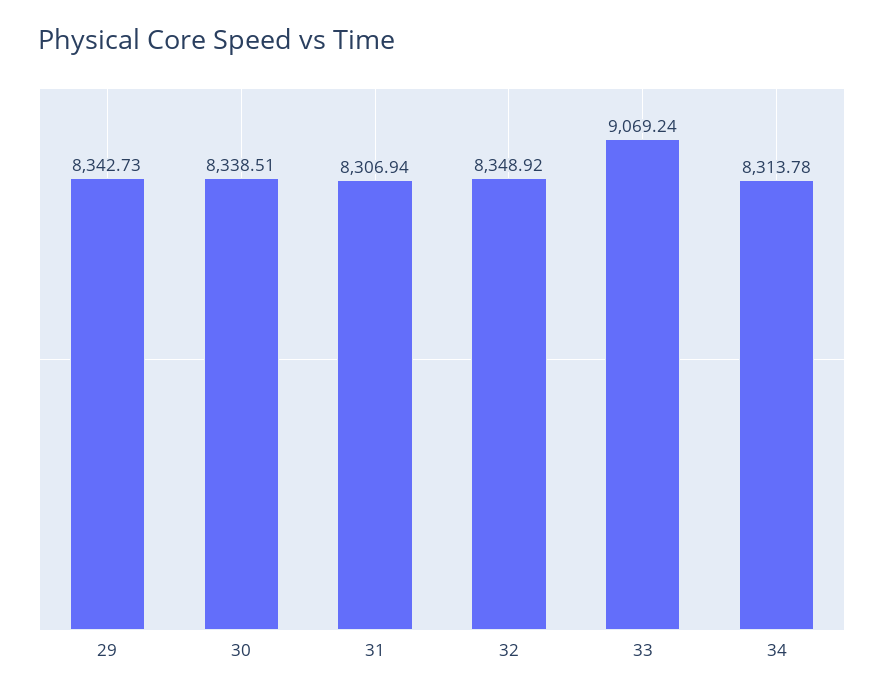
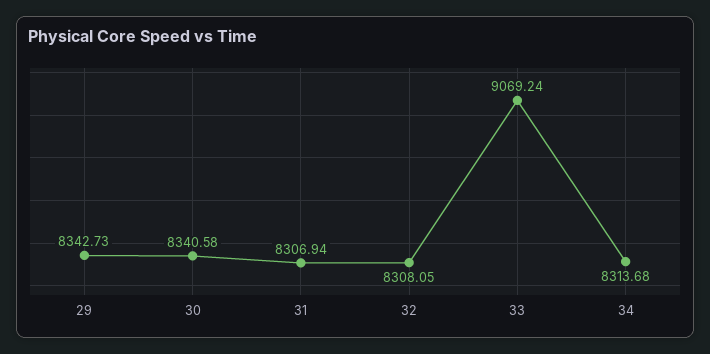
30: 8338.51 -> 8340.58
32: 8348.92 -> 8308.05
34: 8313.78 -> 8313.68

